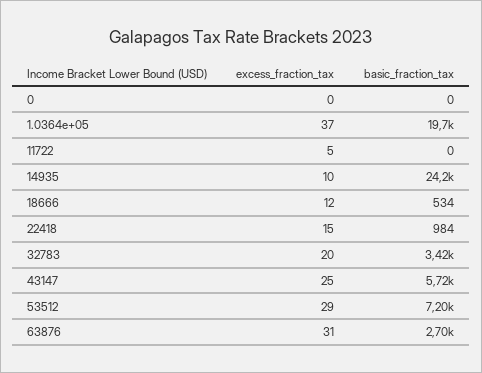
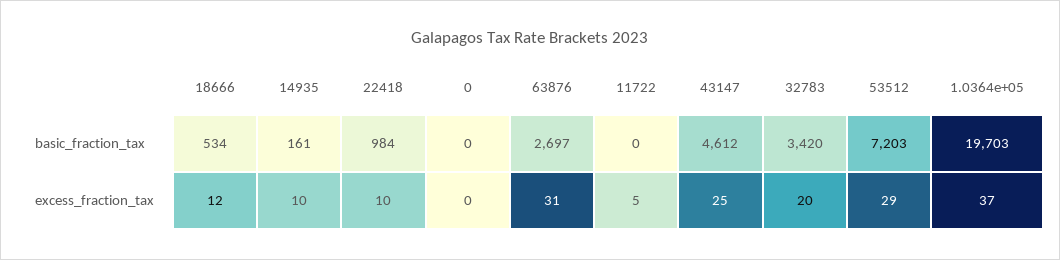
basic_fraction_tax, 14935: 24200 -> 161
excess_fraction_tax, 22418: 15 -> 10
basic_fraction_tax, 43147: 5720 -> 4612

